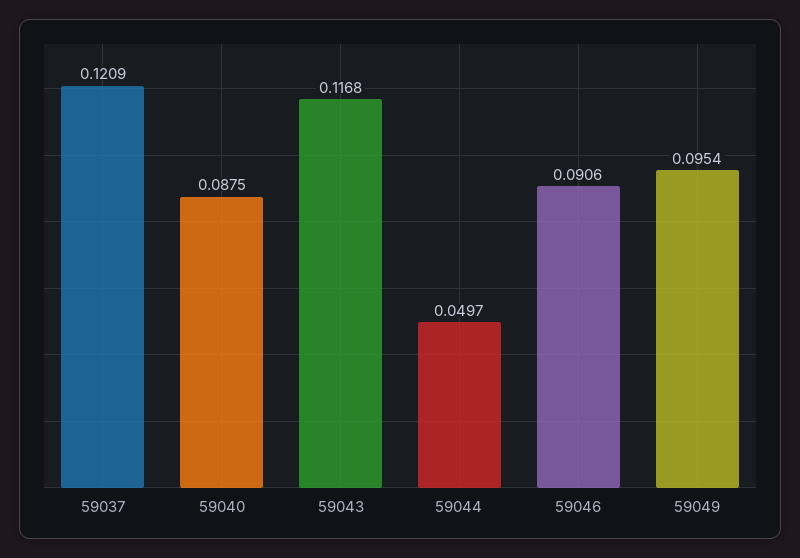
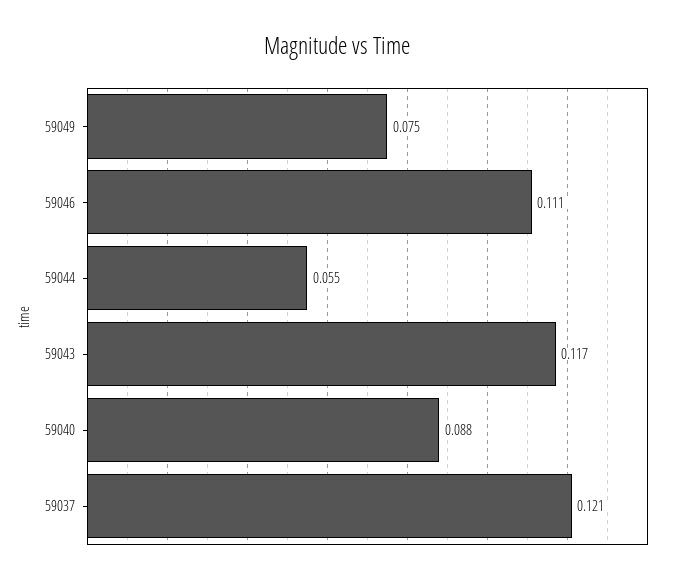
59044: 0.0497 -> 0.055
59046: 0.0906 -> 0.111
59049: 0.0954 -> 0.075

